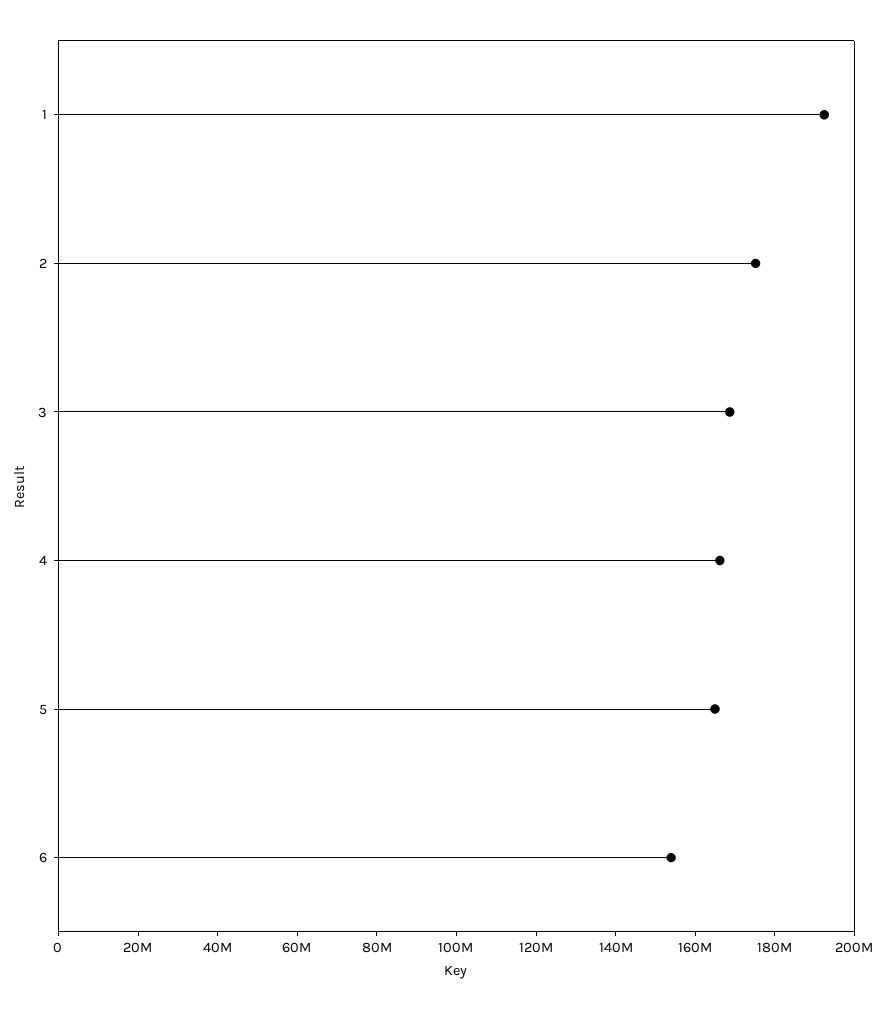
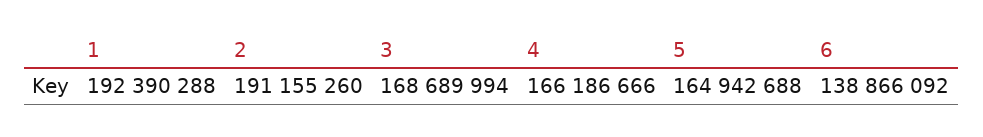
2: 175000000 -> 191155260
6: 155000000 -> 138866092

